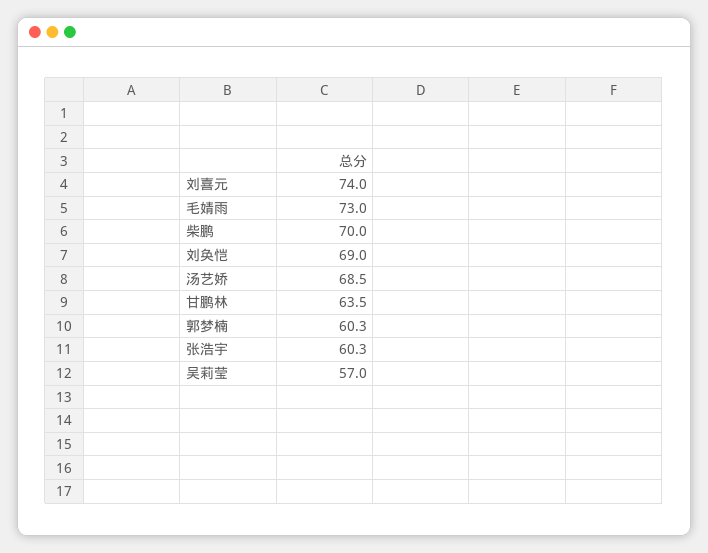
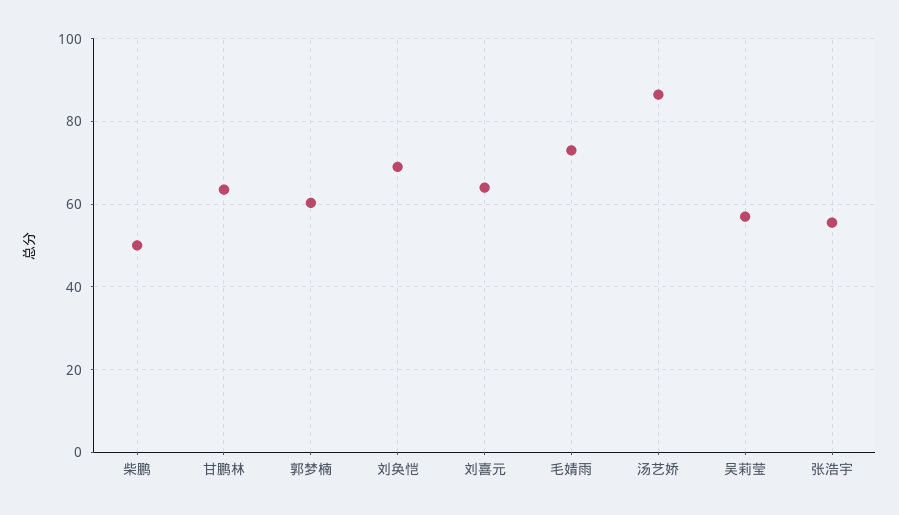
刘喜元: 74 -> 64
柴鹏: 70 -> 50
汤艺娇: 68.5 -> 86
张浩宇: 60.3 -> 56

